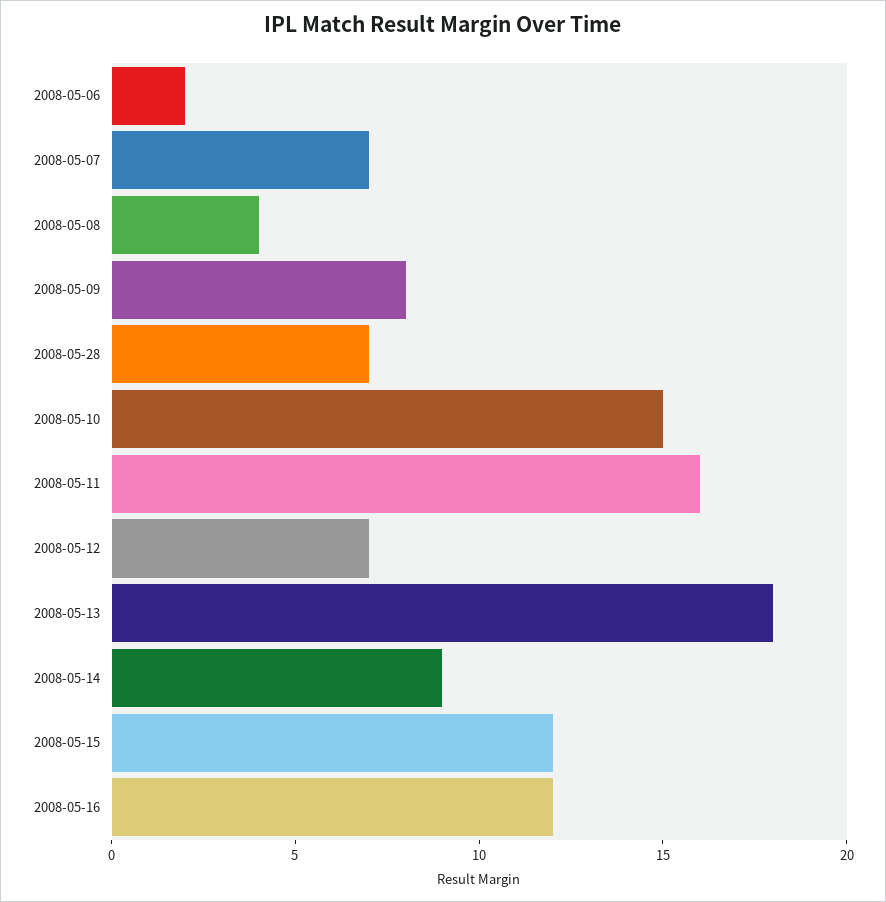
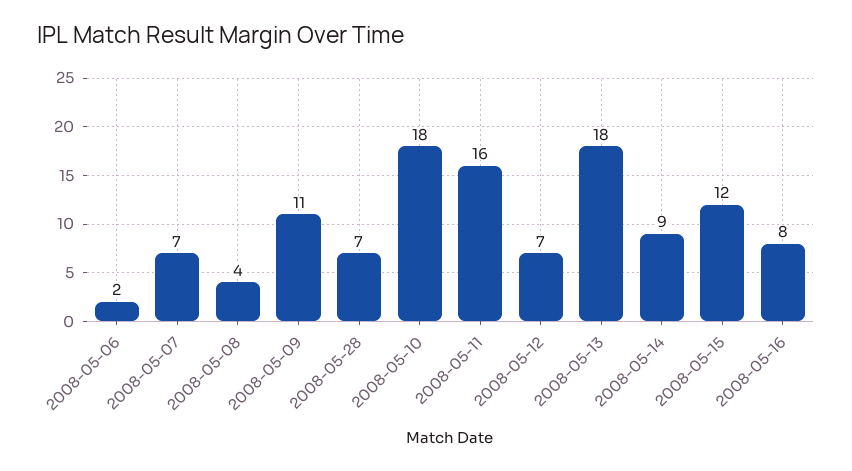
2008-05-09: 8 -> 11
2008-05-10: 15 -> 18
2008-05-16: 12 -> 8

